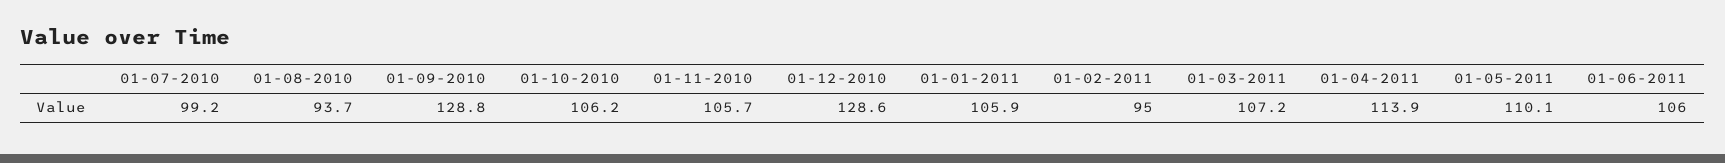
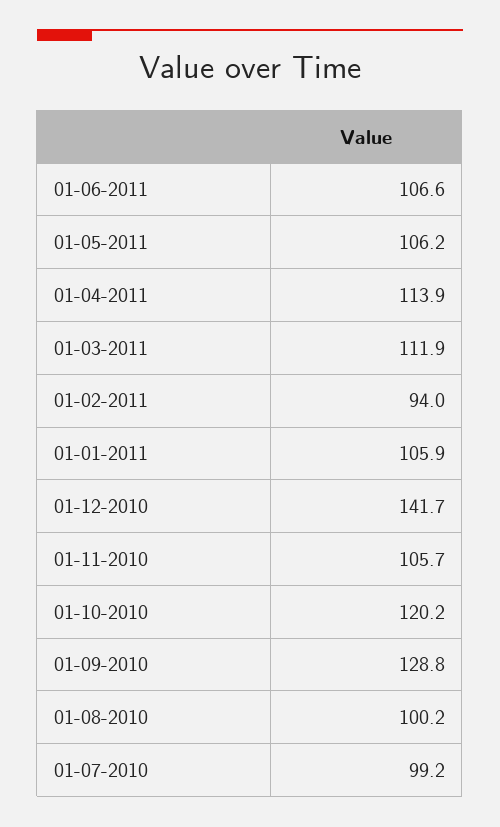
01-08-2010: 93.7 -> 100.2
01-10-2010: 106.2 -> 120.2
01-12-2010: 128.6 -> 141.7
01-02-2011: 95 -> 94
01-03-2011: 107.2 -> 111.9
01-05-2011: 110.1 -> 106.2
01-06-2011: 106 -> 106.6

